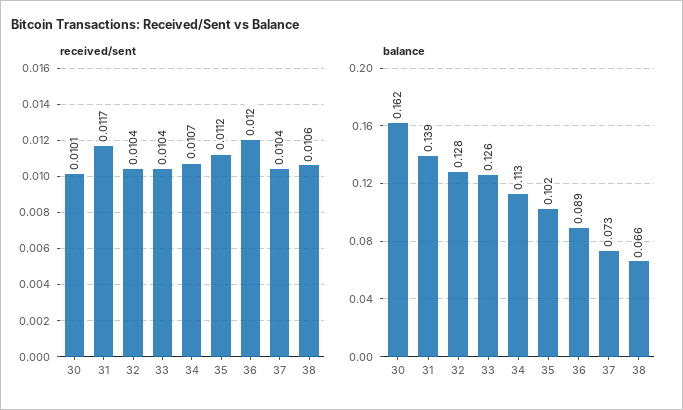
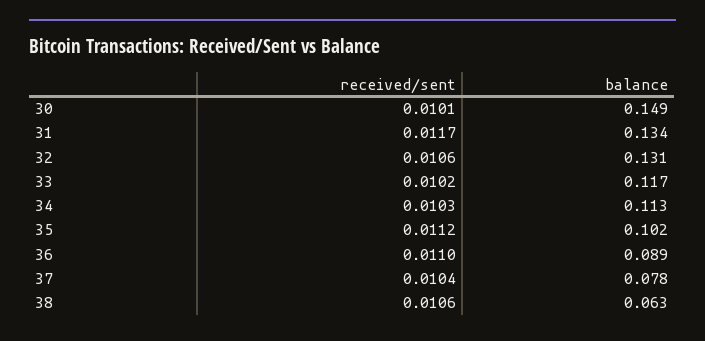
received/sent, 32: 0.0104 -> 0.0106
received/sent, 33: 0.0104 -> 0.0102
received/sent, 34: 0.0107 -> 0.0103
received/sent, 36: 0.012 -> 0.011
balance, 30: 0.162 -> 0.149
balance, 31: 0.139 -> 0.134
balance, 32: 0.128 -> 0.131
balance, 33: 0.126 -> 0.117
balance, 37: 0.073 -> 0.078
balance, 38: 0.066 -> 0.063

